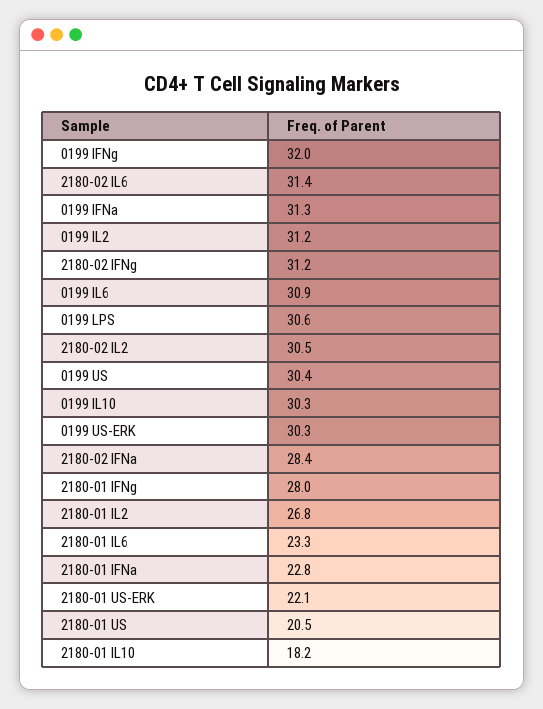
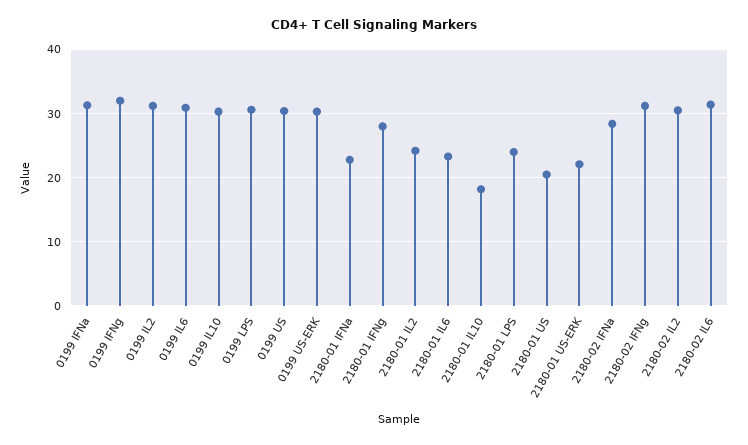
2180-01 IL2: 26.8 -> 24
2180-01 LPS: none -> 24

